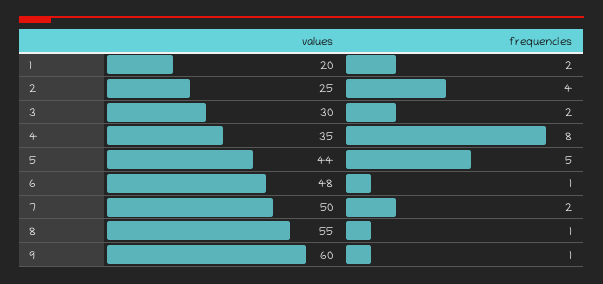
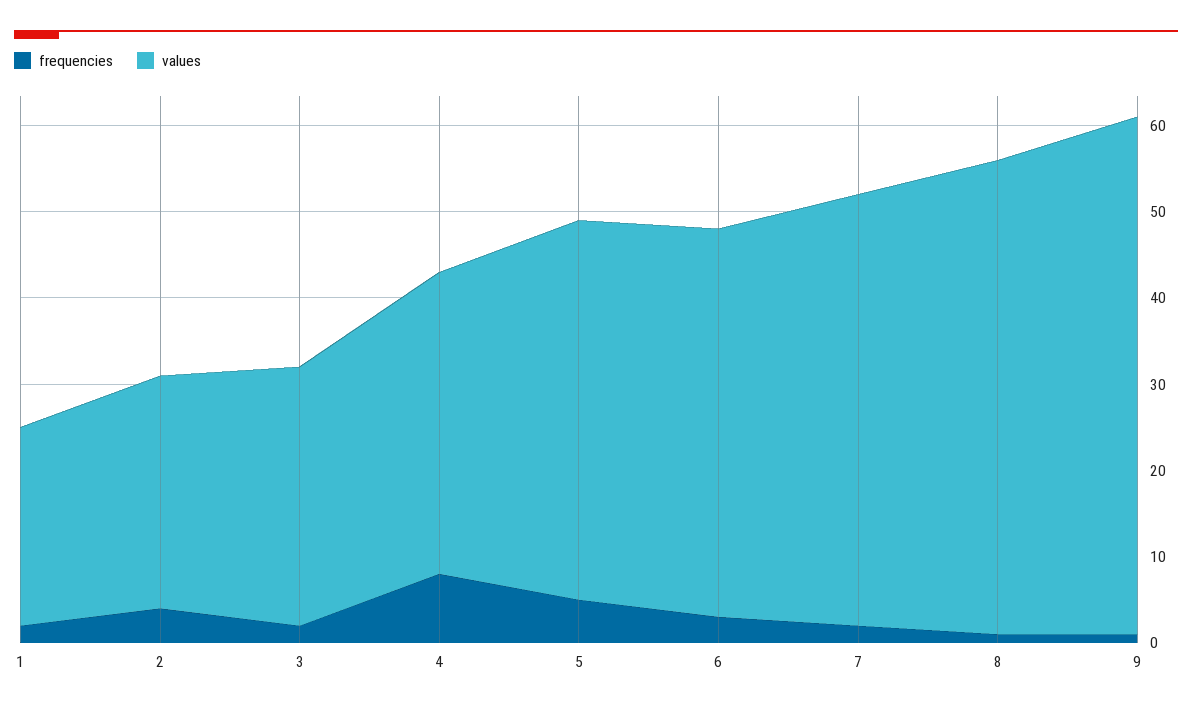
values, 1: 20 -> 23
values, 2: 25 -> 27
values, 6: 48 -> 45
frequencies, 6: 1 -> 3

